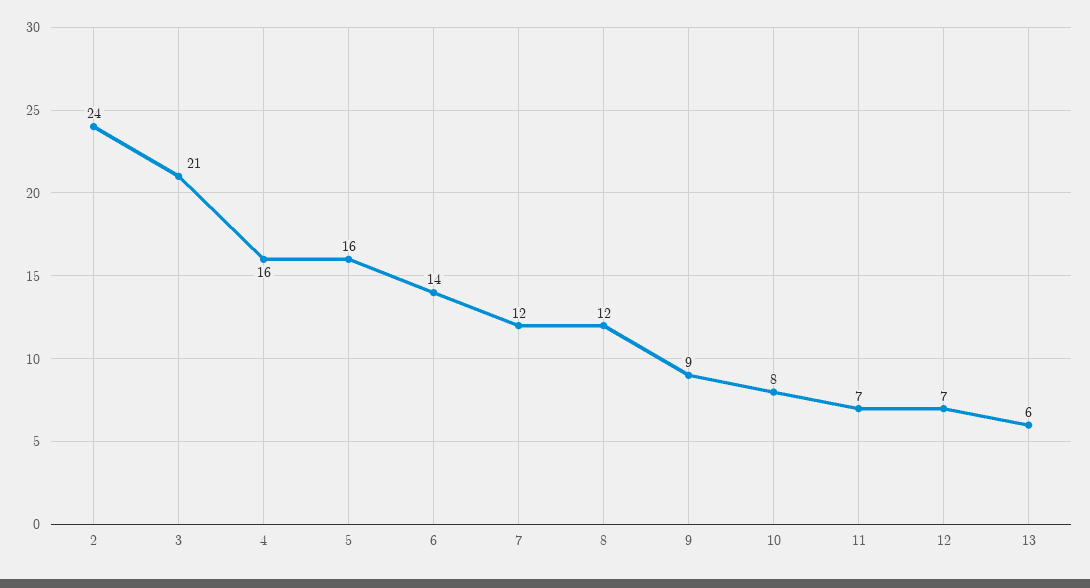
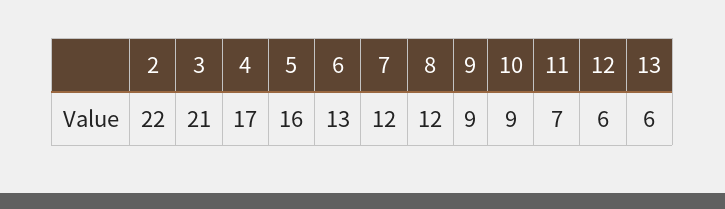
2: 24 -> 22
4: 16 -> 17
6: 14 -> 13
10: 8 -> 9
12: 7 -> 6

